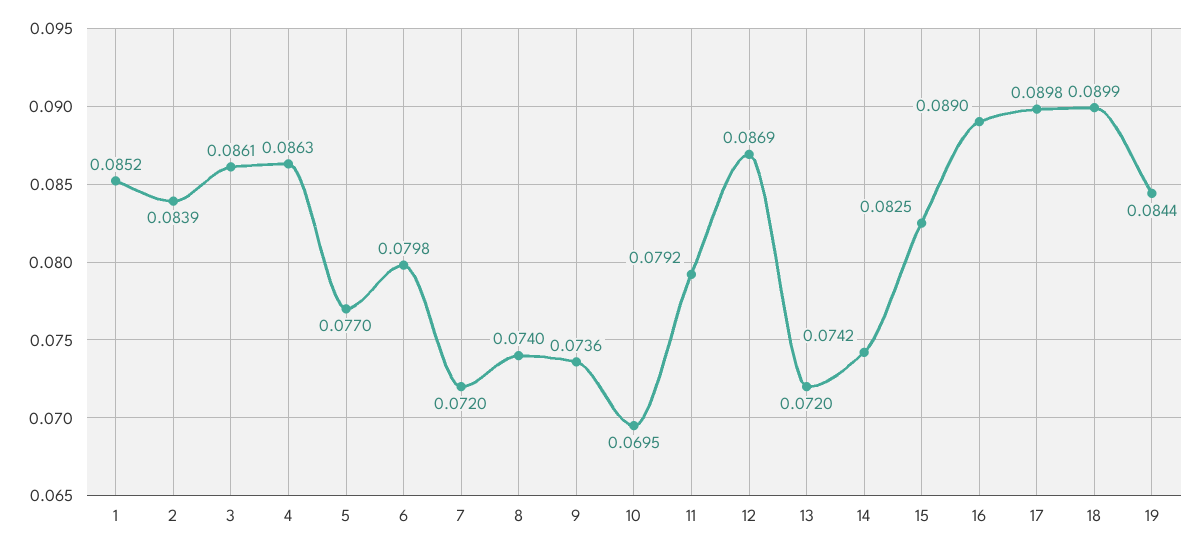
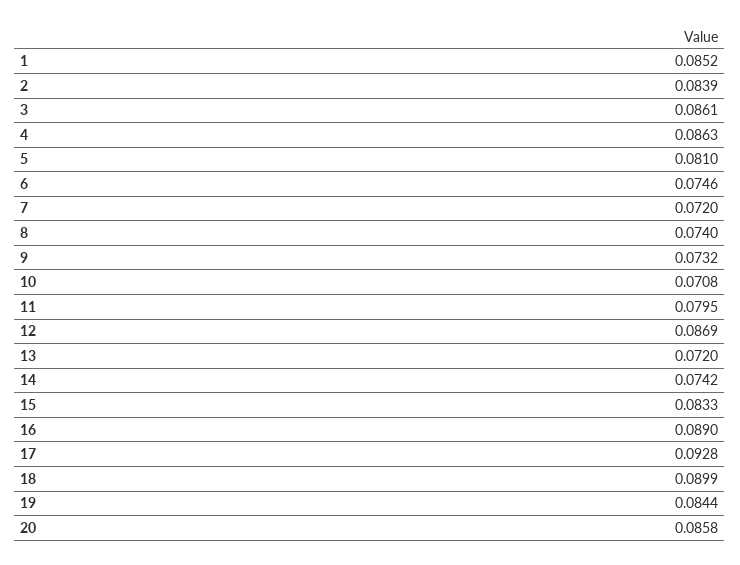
5: 0.077 -> 0.081
6: 0.0798 -> 0.0746
9: 0.0736 -> 0.0732
10: 0.0695 -> 0.0708
11: 0.0792 -> 0.0795
15: 0.0825 -> 0.0833
17: 0.0898 -> 0.0928
20: none -> 0.0858

